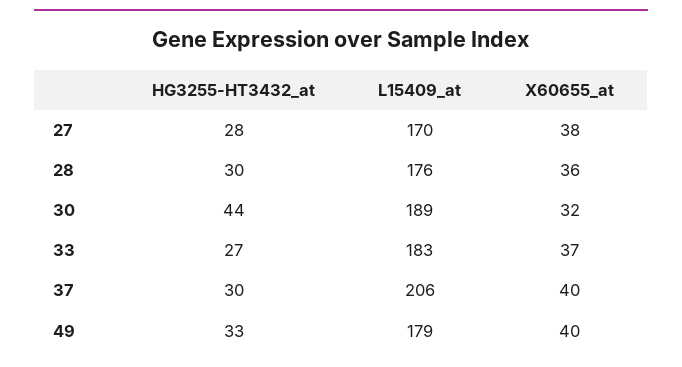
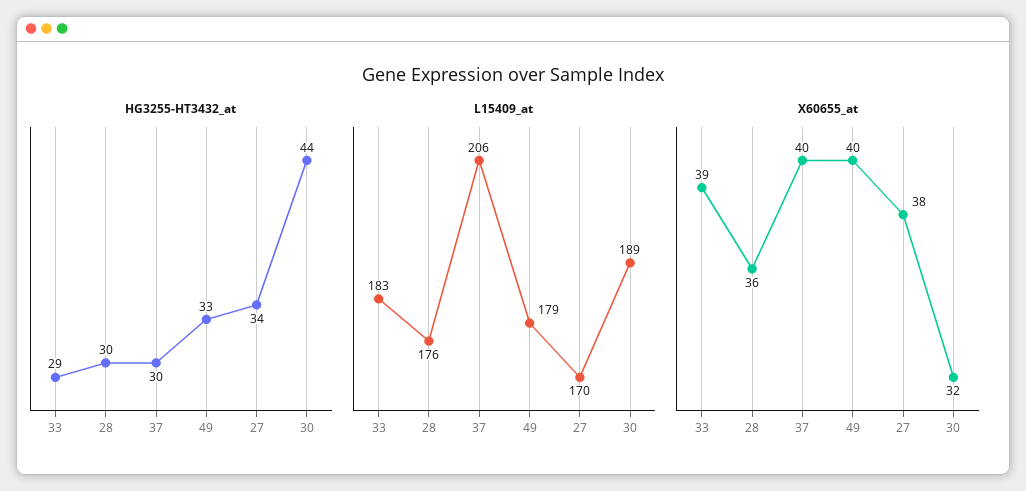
HG3255-HT3432_at, 27: 28 -> 34
HG3255-HT3432_at, 33: 27 -> 29
X60655_at, 33: 37 -> 39

